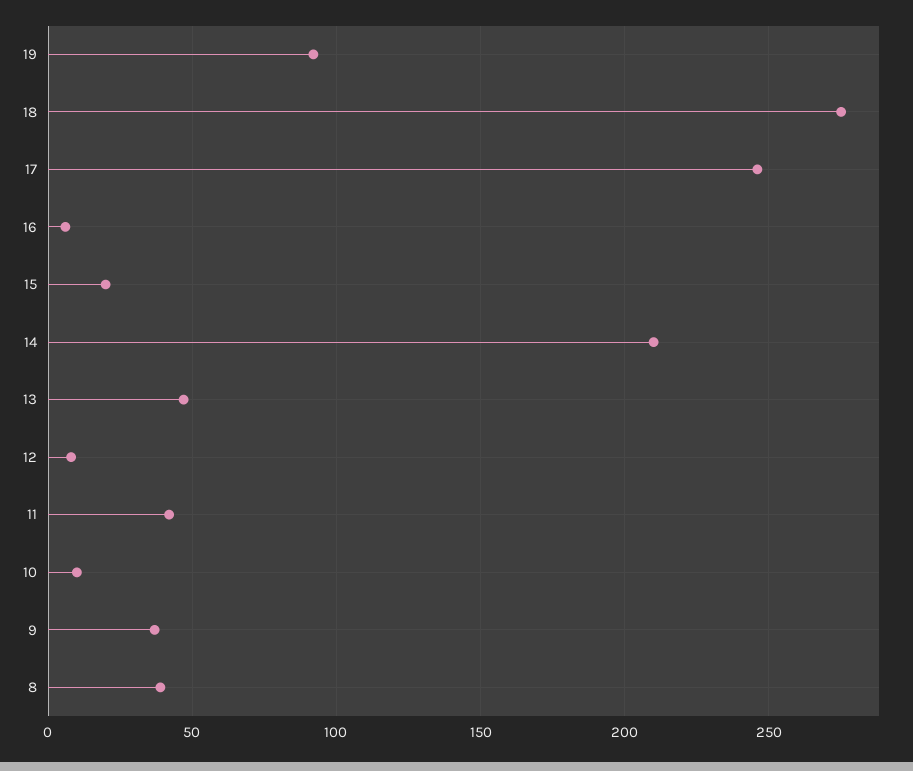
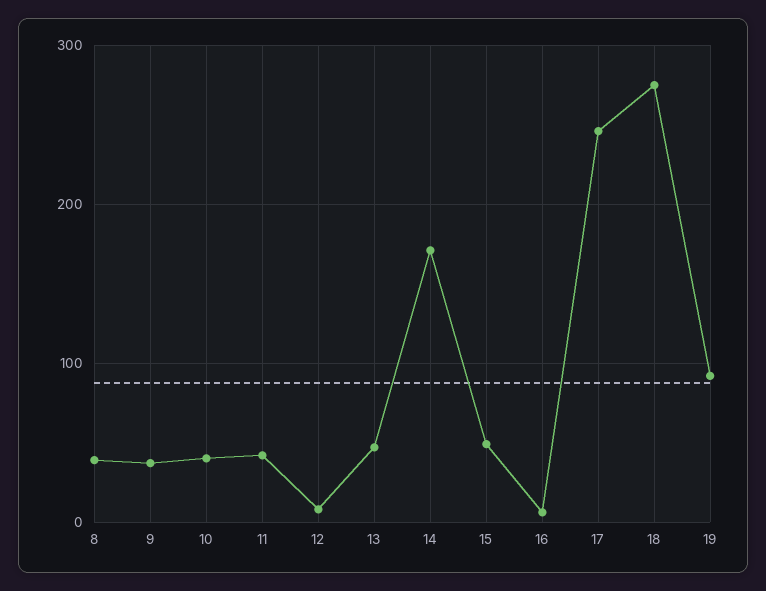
15: 20 -> 50
14: 210 -> 170
10: 10 -> 40

